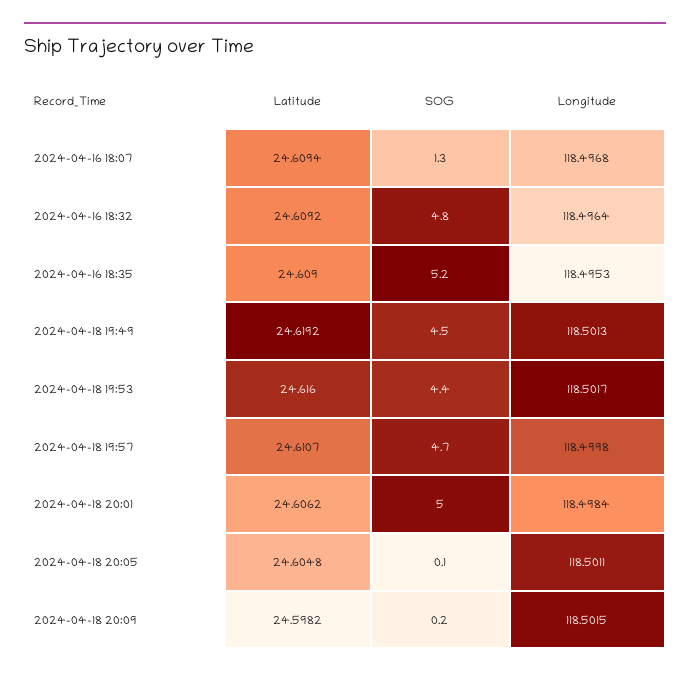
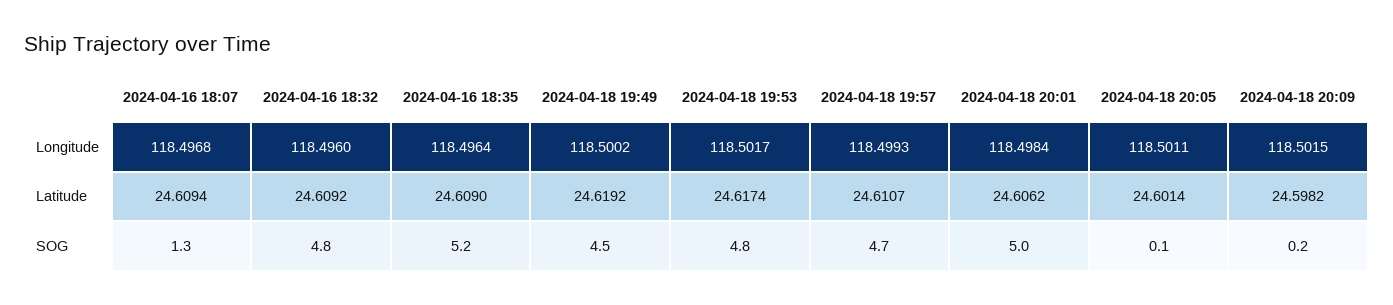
Longitude, 2024-04-16 18:32: 118.4964 -> 118.496
Longitude, 2024-04-16 18:35: 118.4953 -> 118.4964
Longitude, 2024-04-18 19:49: 118.5013 -> 118.5002
Latitude, 2024-04-18 19:53: 24.616 -> 24.6174
SOG, 2024-04-18 19:53: 4.4 -> 4.8
Longitude, 2024-04-18 19:57: 118.4998 -> 118.4993
Latitude, 2024-04-18 20:05: 24.6048 -> 24.6014

